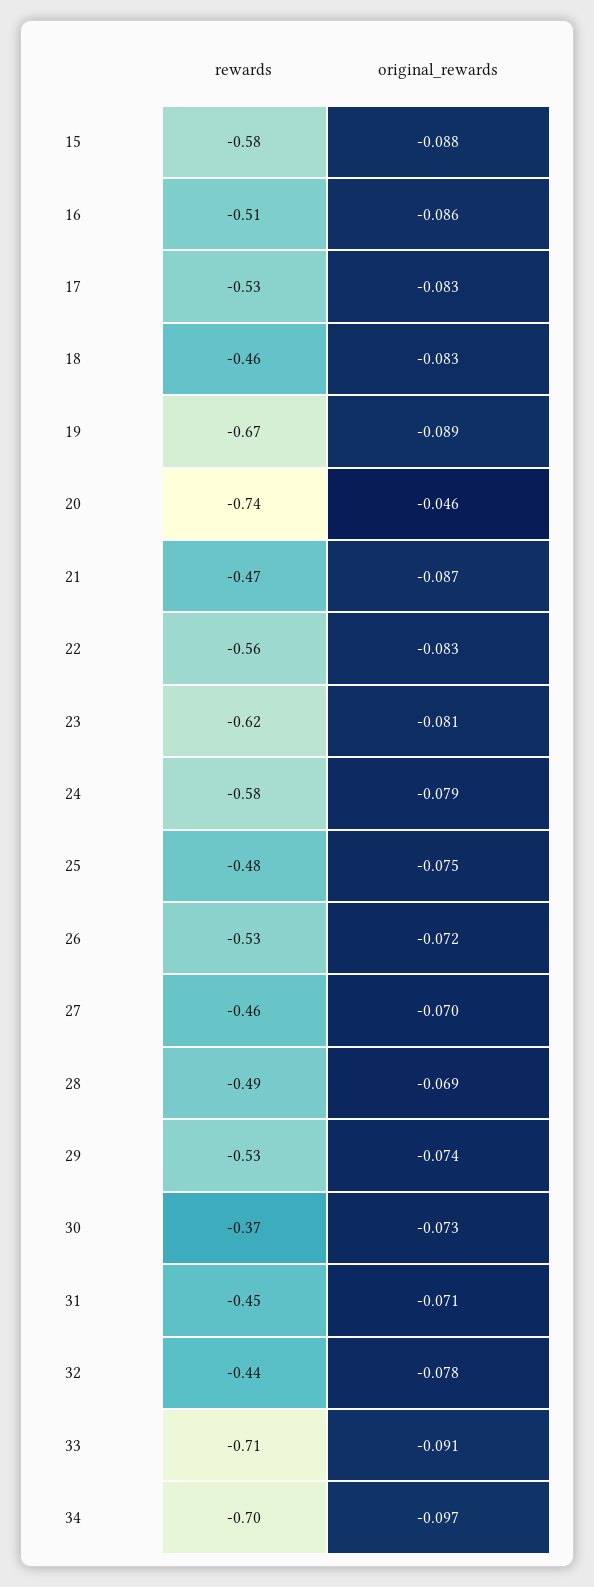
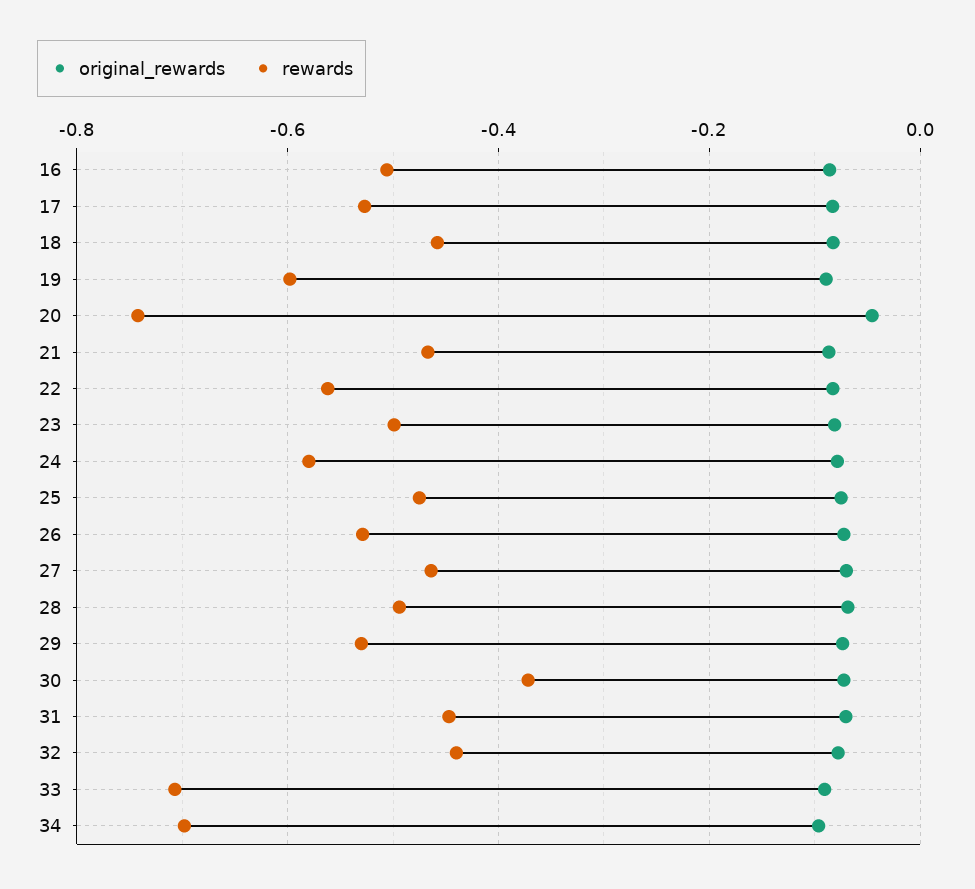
rewards, 15: -0.58 -> none
original_rewards, 15: -0.088 -> none
rewards, 19: -0.67 -> -0.6
rewards, 23: -0.62 -> -0.5

